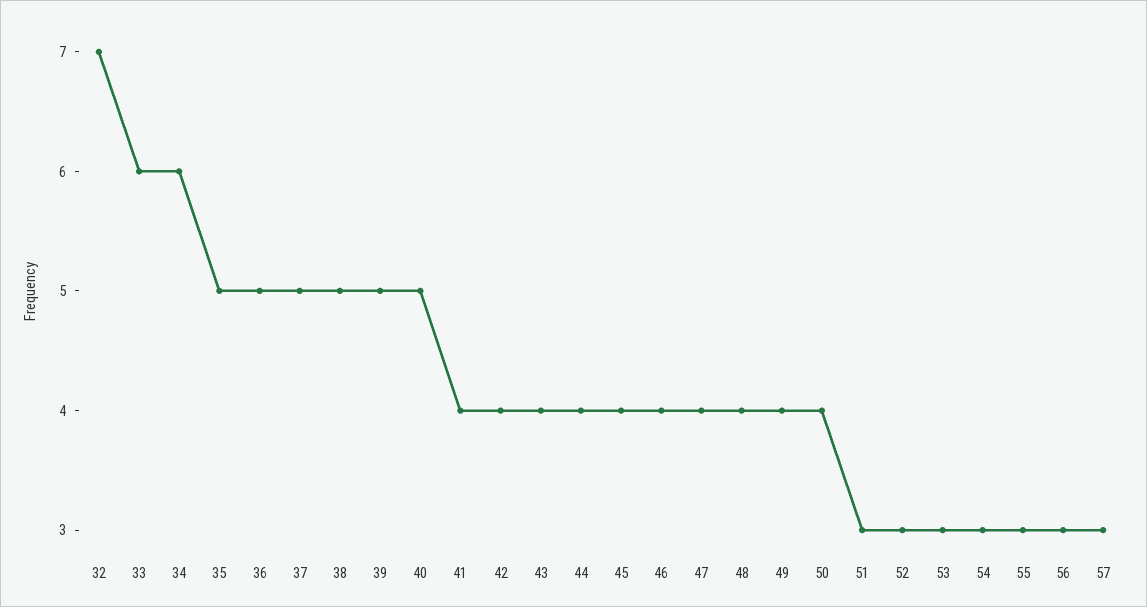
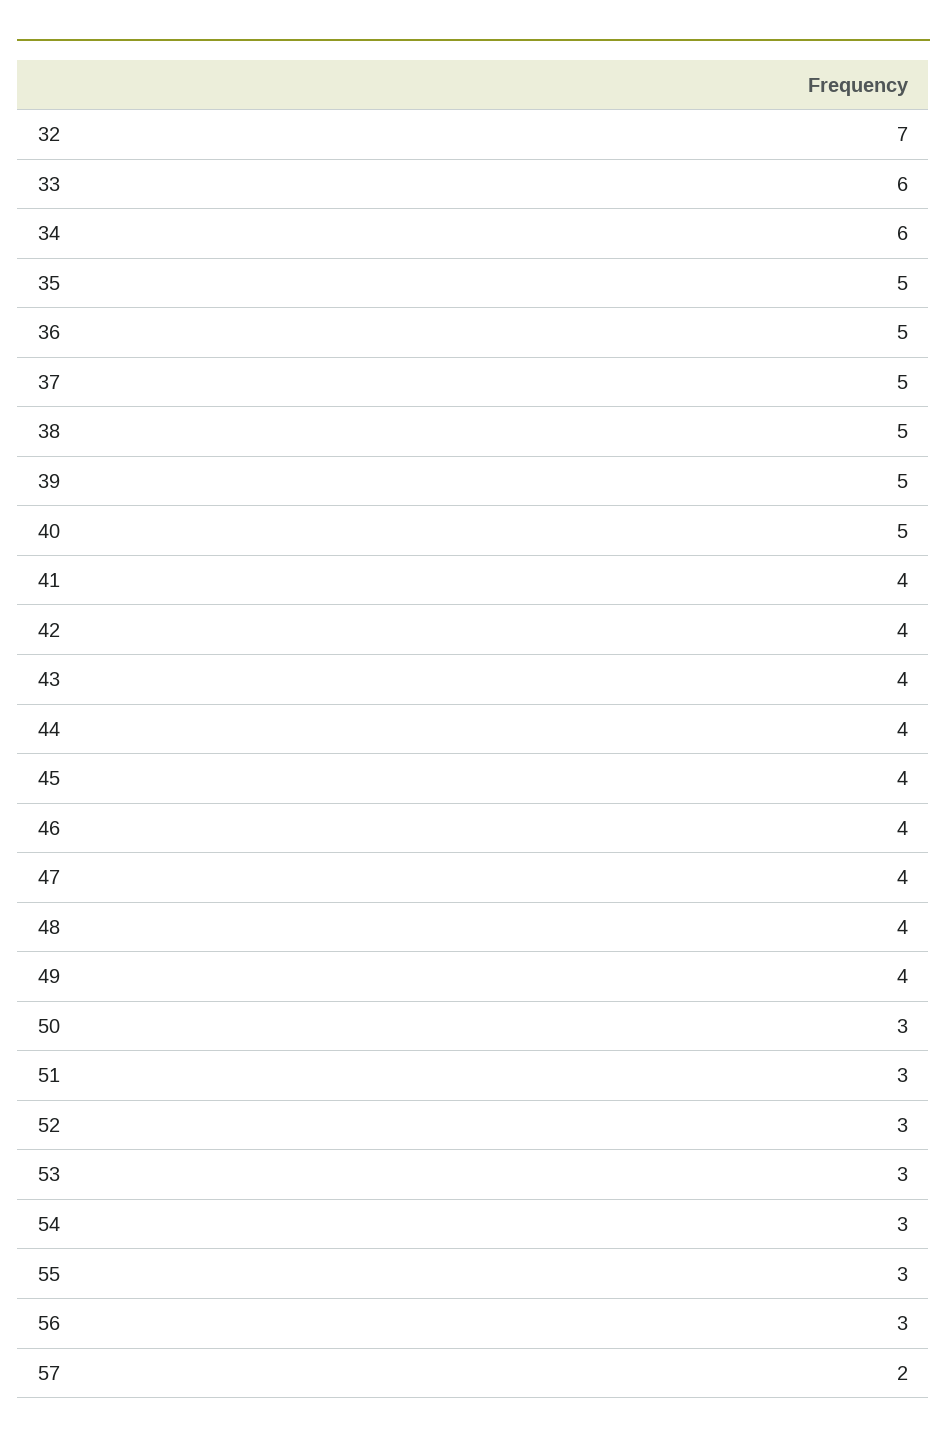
50: 4 -> 3
57: 3 -> 2

